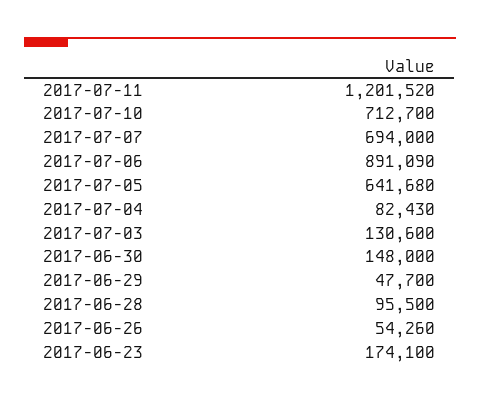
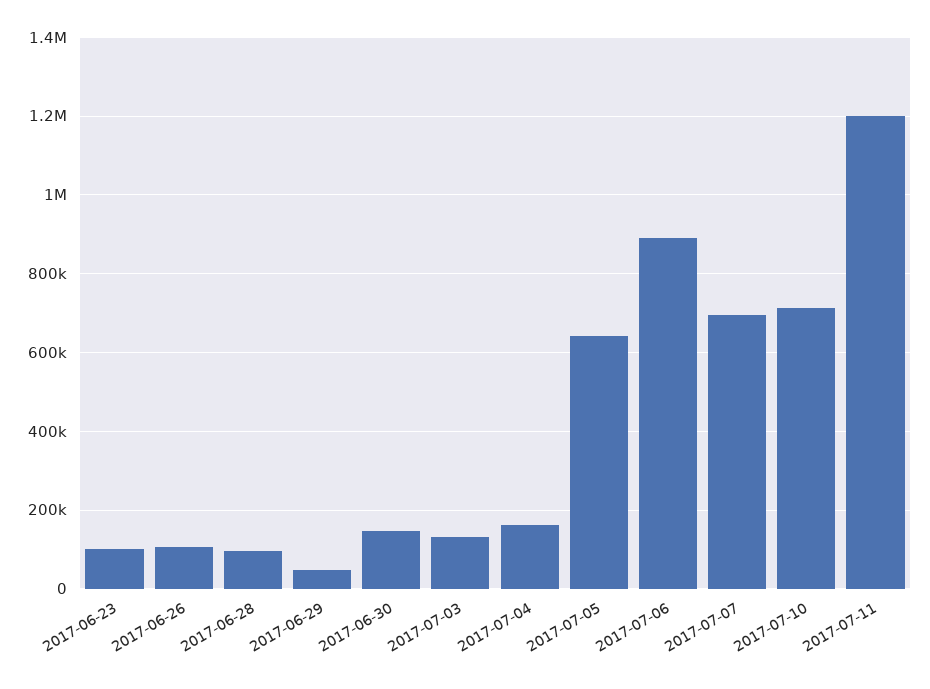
2017-07-04: 82430 -> 160000
2017-06-26: 54260 -> 100000
2017-06-23: 174100 -> 100000

